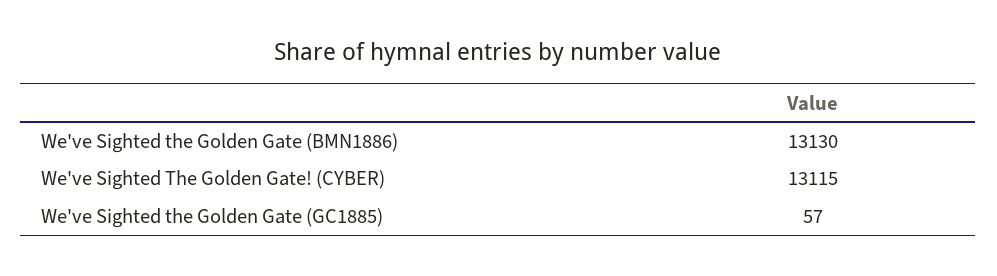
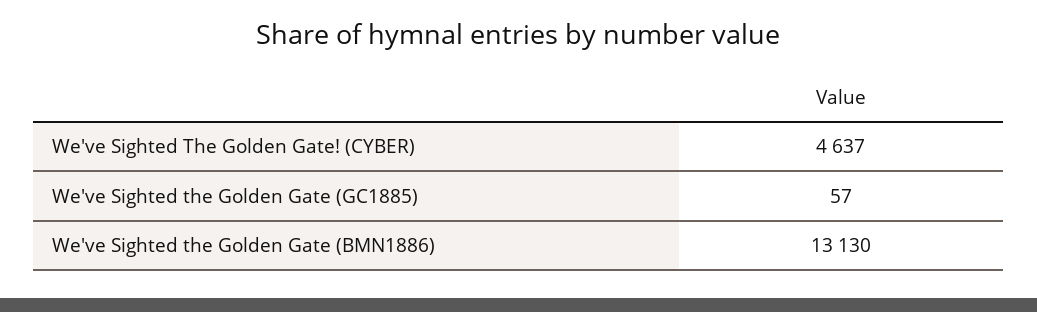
We've Sighted The Golden Gate! (CYBER): 13115 -> 4637

